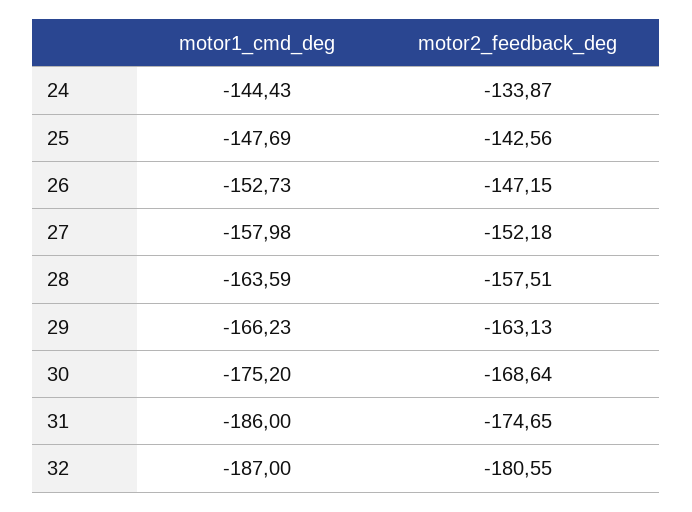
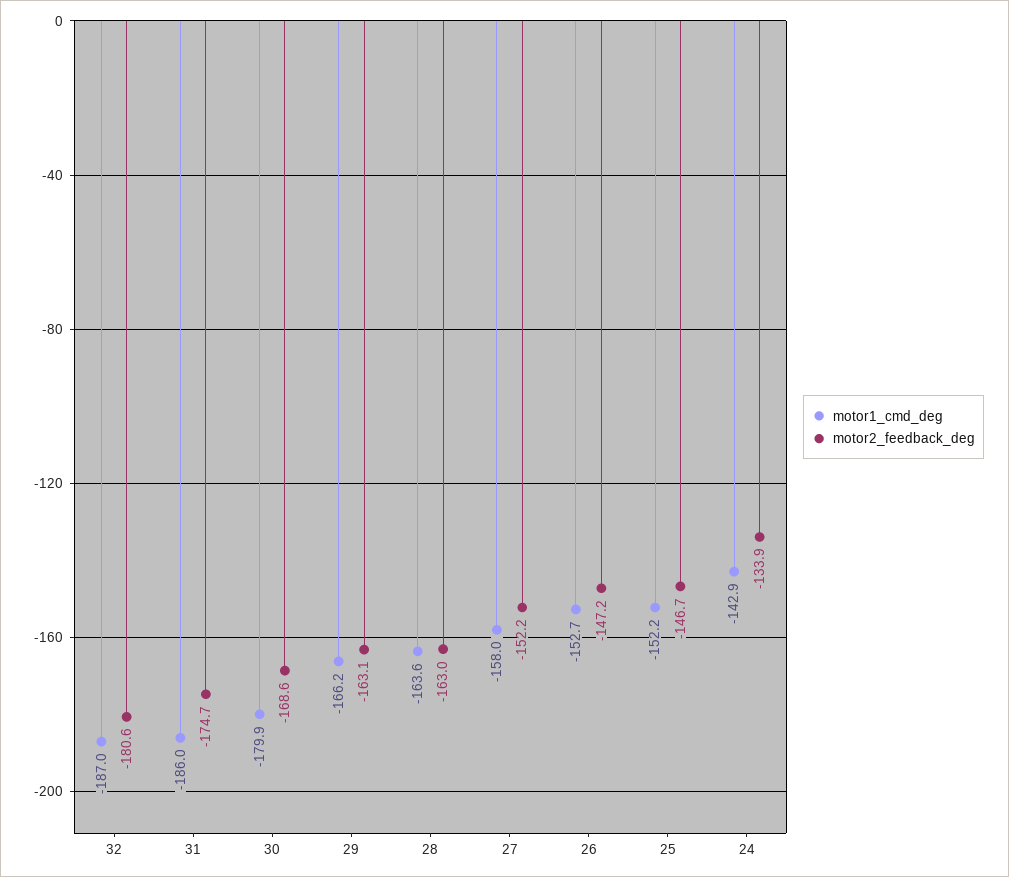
motor1_cmd_deg, 24: -144.43 -> -142.9
motor1_cmd_deg, 25: -147.69 -> -152.2
motor2_feedback_deg, 25: -142.56 -> -146.7
motor2_feedback_deg, 28: -157.51 -> -163
motor1_cmd_deg, 30: -175.2 -> -179.9

